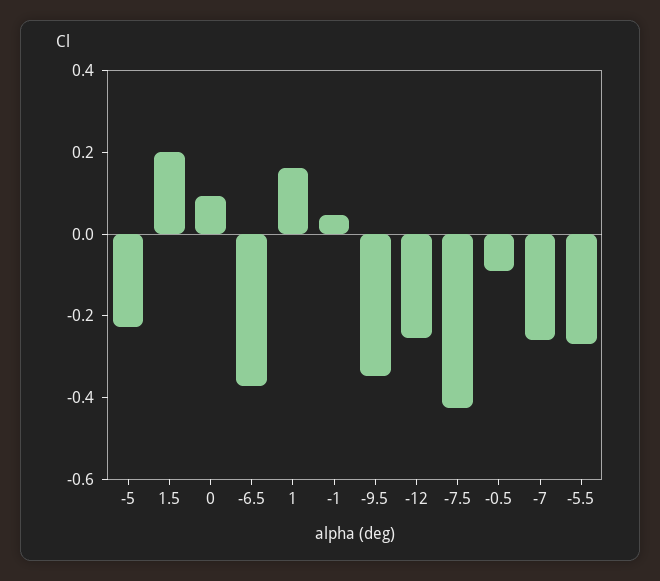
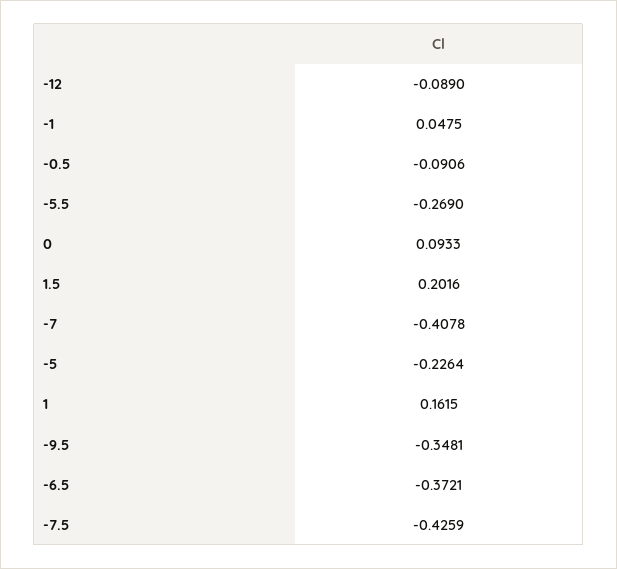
-12: -0.25 -> -0.089
-7: -0.25 -> -0.4078

